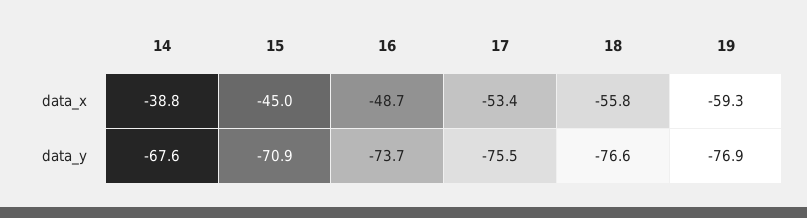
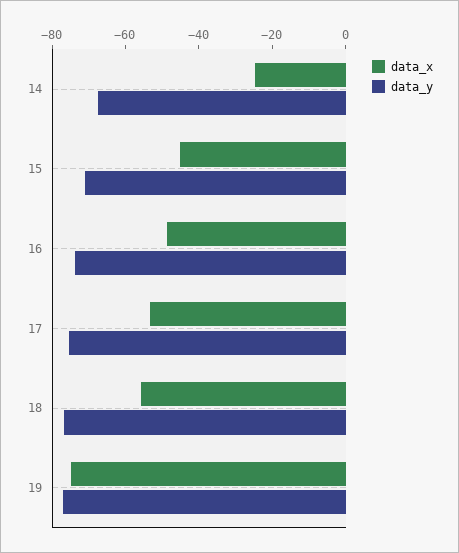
data_x, 14: -38.8 -> -25
data_x, 19: -59.3 -> -75

